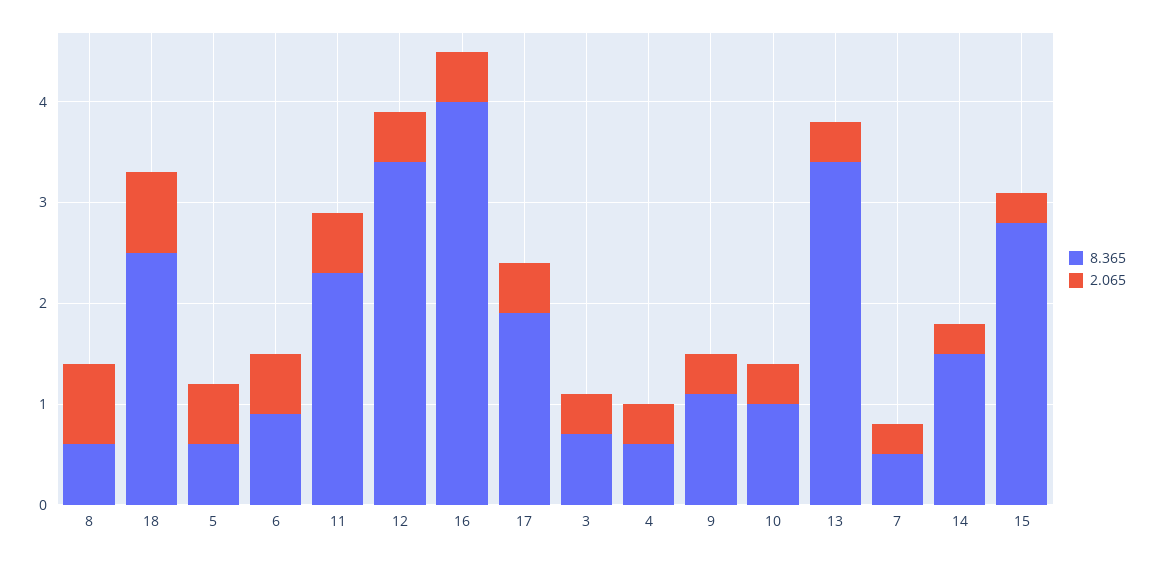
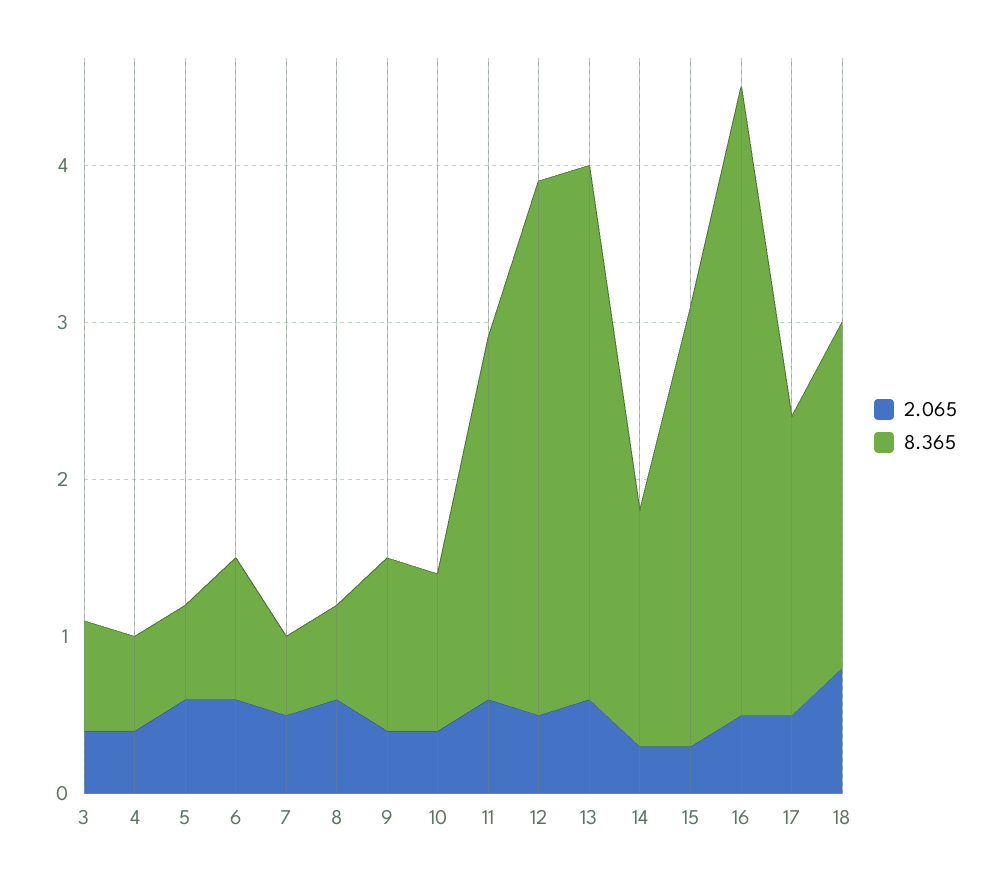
2.065, 8: 0.8 -> 0.6
8.365, 18: 2.5 -> 2.2
2.065, 13: 0.4 -> 0.6
2.065, 7: 0.3 -> 0.5

